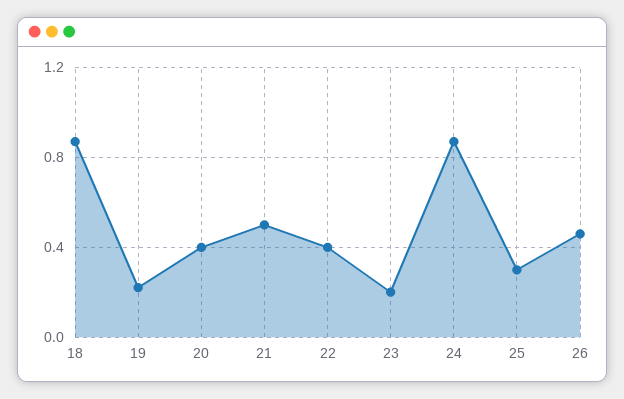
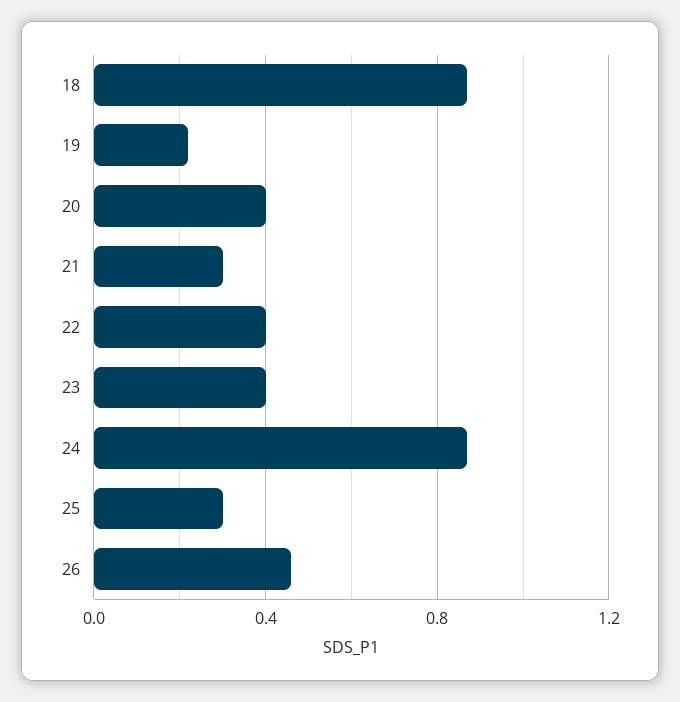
21: 0.5 -> 0.3
23: 0.2 -> 0.4

